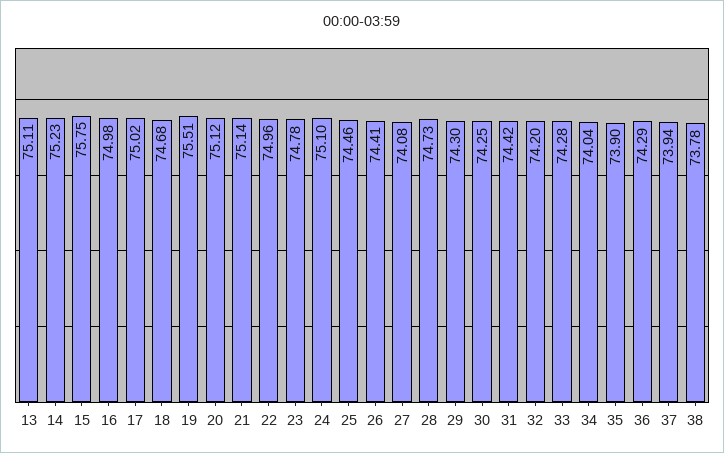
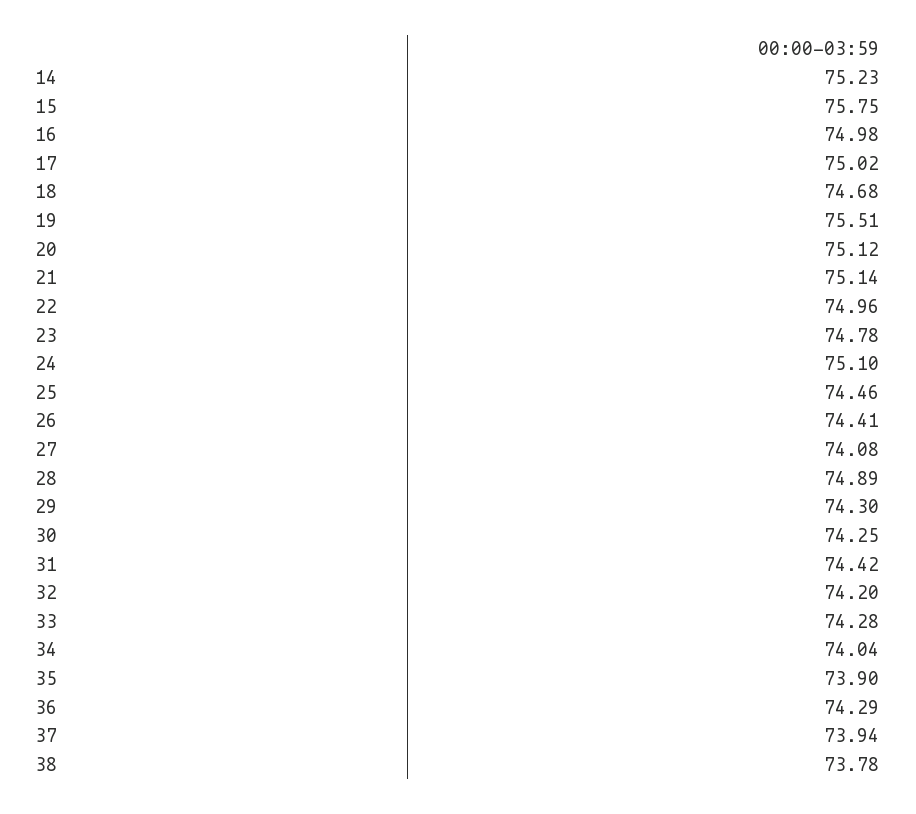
13: 75.11 -> none
28: 74.73 -> 74.89

